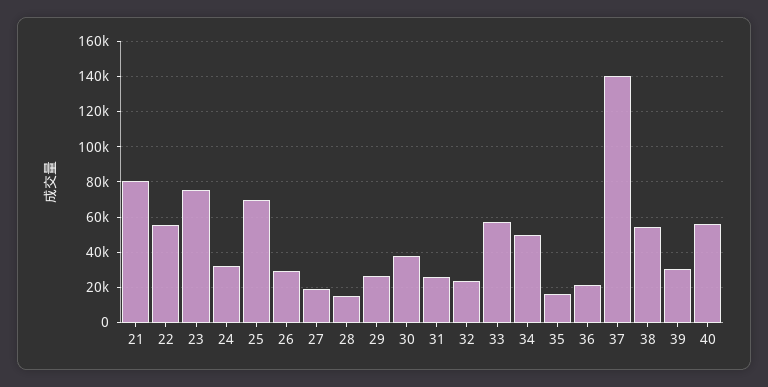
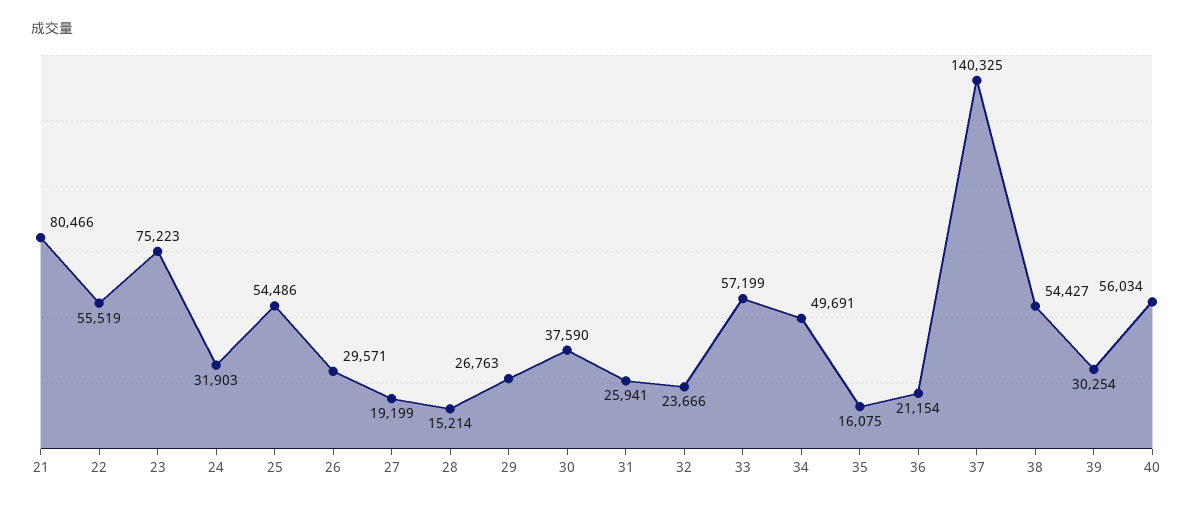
25: 70000 -> 54486

